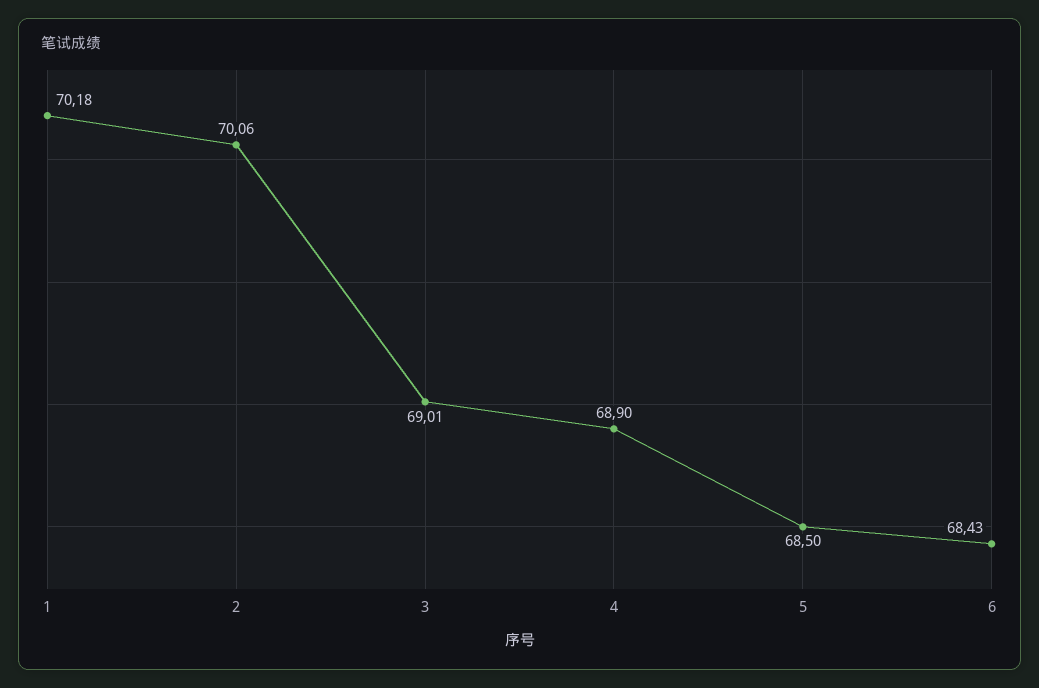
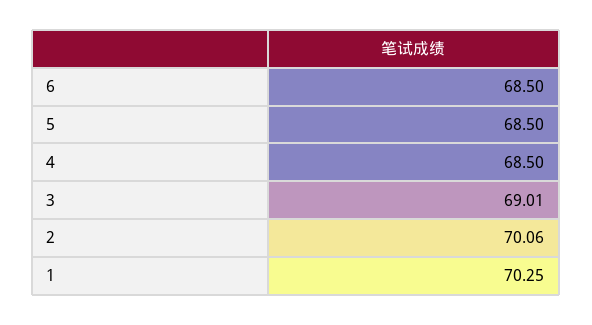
1: 70.18 -> 70.25
4: 68.9 -> 68.5
6: 68.43 -> 68.5

